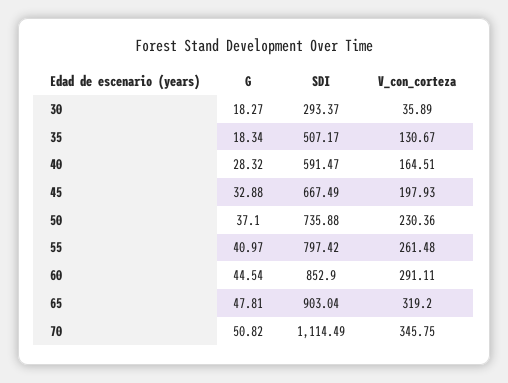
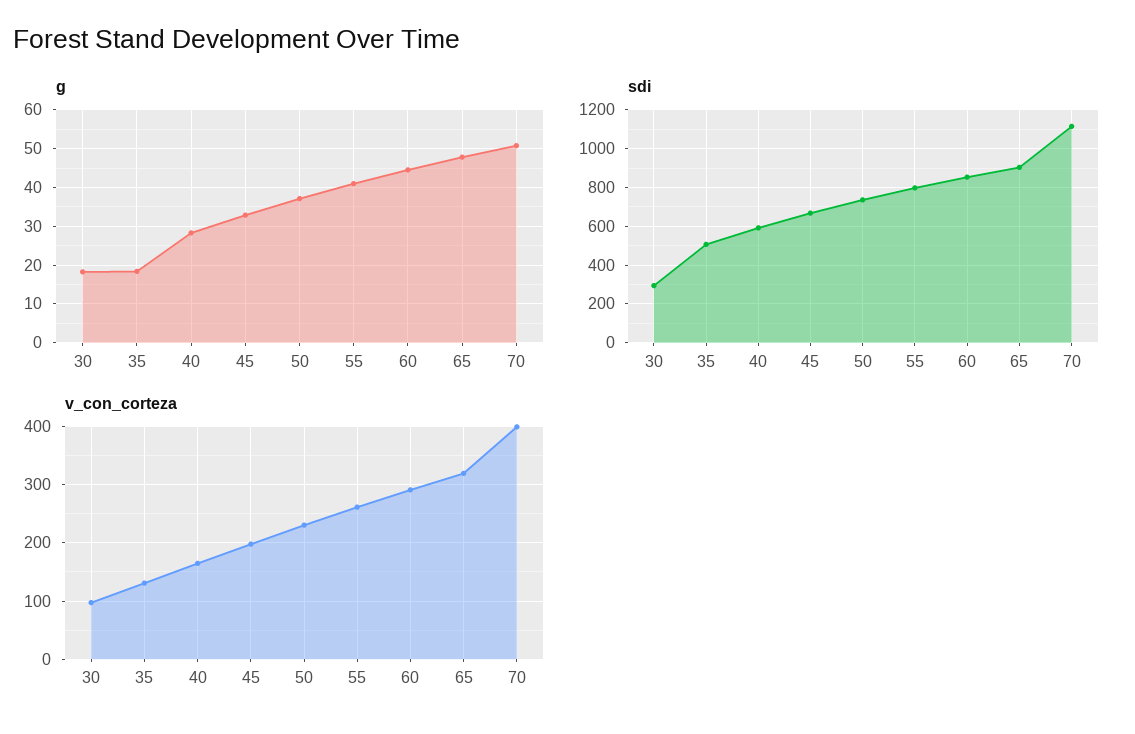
V_con_corteza, 30: 35.89 -> 100
V_con_corteza, 70: 345.75 -> 400

